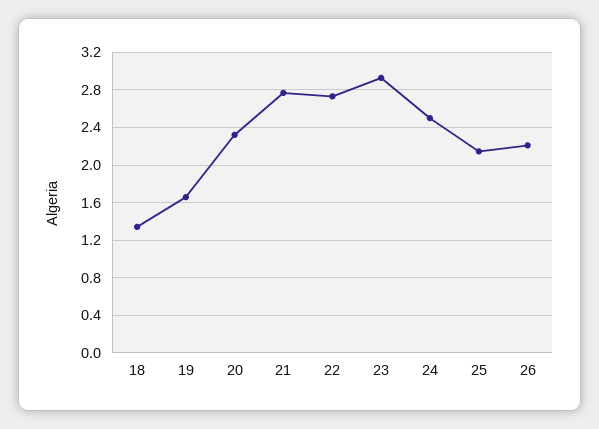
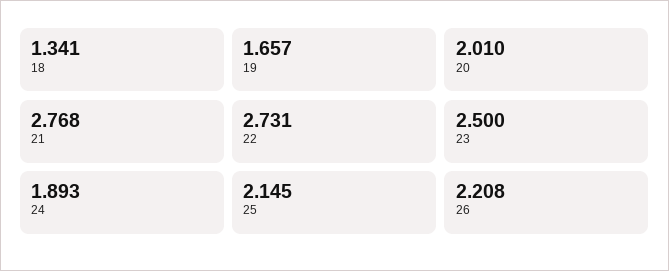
20: 2.3 -> 2.01
23: 2.9 -> 2.5
24: 2.5 -> 1.893

